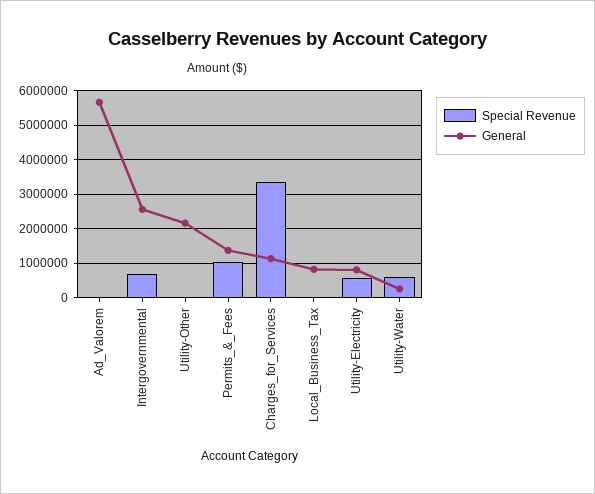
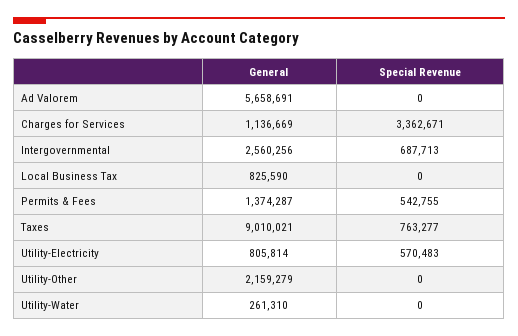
Special Revenue, Permits_&_Fees: 1000000 -> 542755
Special Revenue, Utility-Water: 600000 -> 0
General, Taxes: none -> 9010021
Special Revenue, Taxes: none -> 763277

